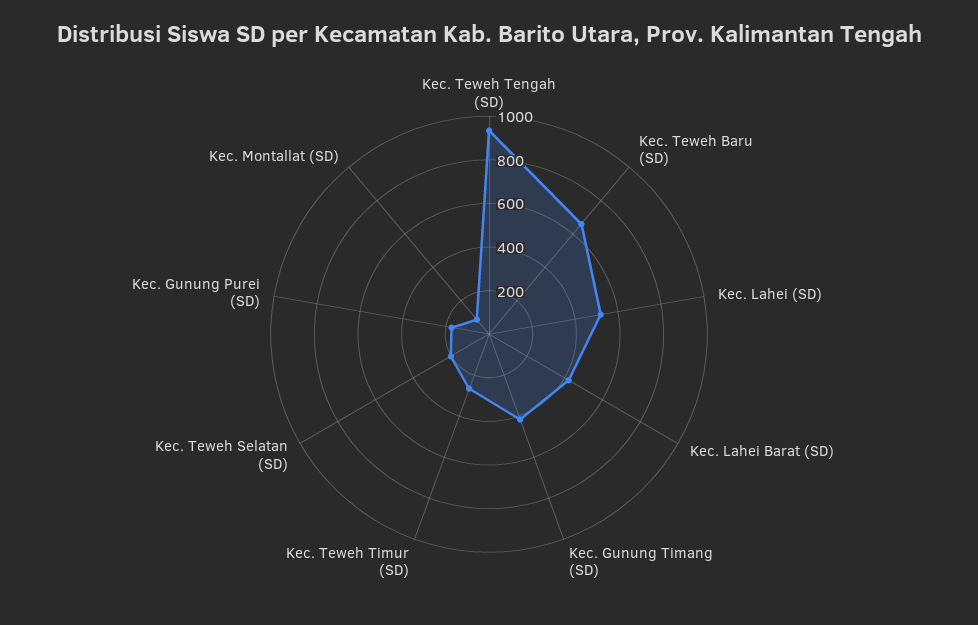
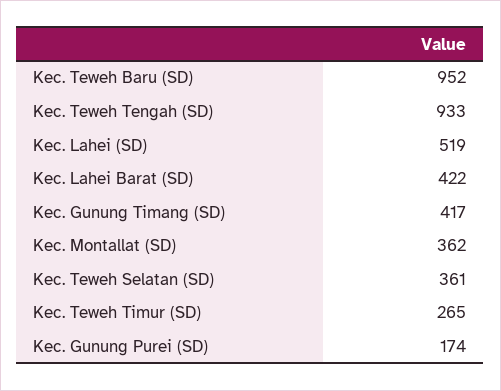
Kec. Teweh Baru (SD): 650 -> 952
Kec. Teweh Selatan (SD): 200 -> 361
Kec. Montallat (SD): 100 -> 362

